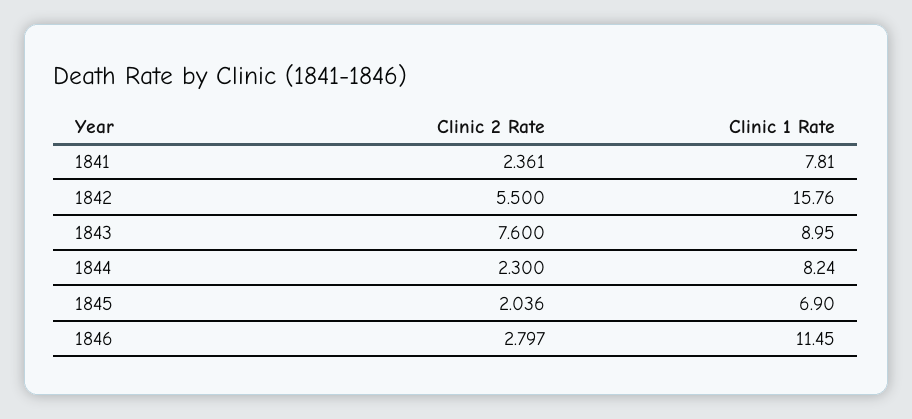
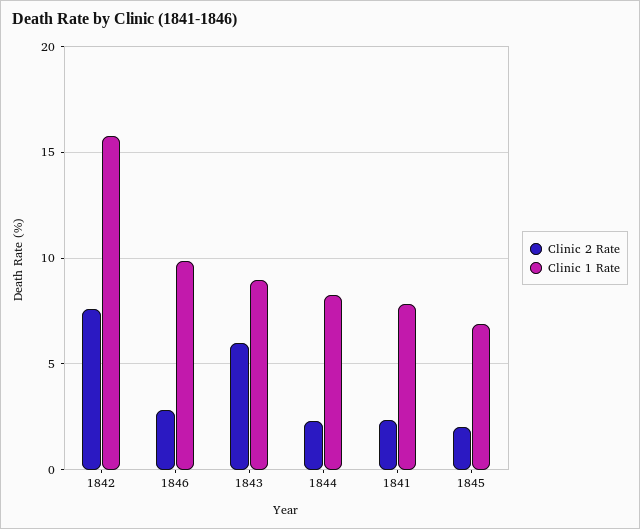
Clinic 2 Rate, 1842: 5.5 -> 7.5
Clinic 2 Rate, 1843: 7.6 -> 6
Clinic 1 Rate, 1846: 11.45 -> 10

